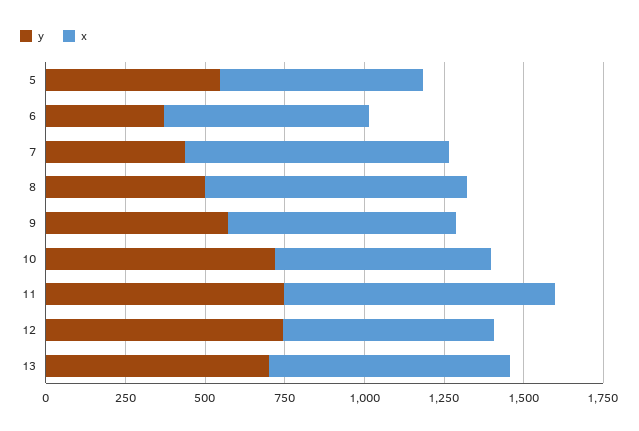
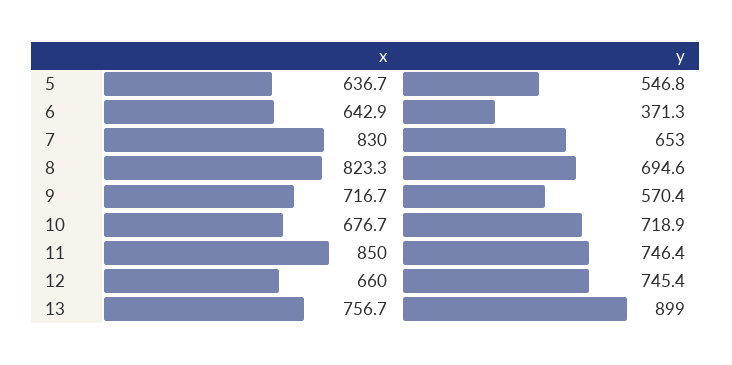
y, 7: 450 -> 653
y, 8: 500 -> 694.6
y, 13: 700 -> 899

